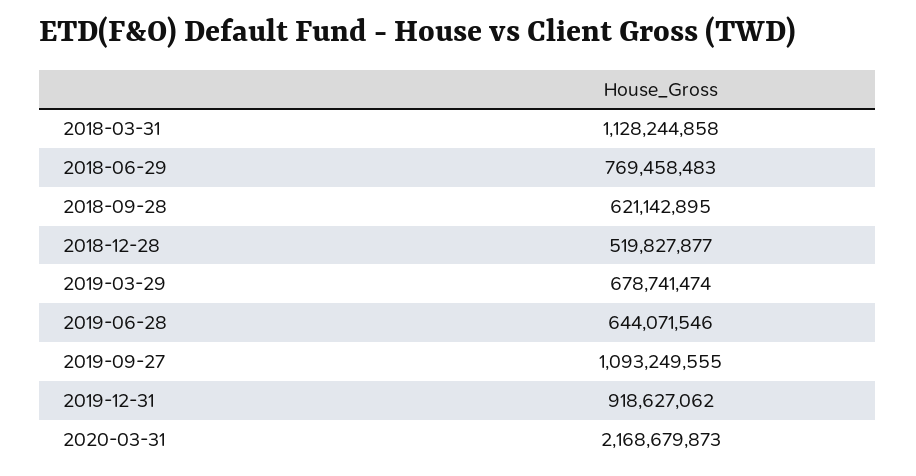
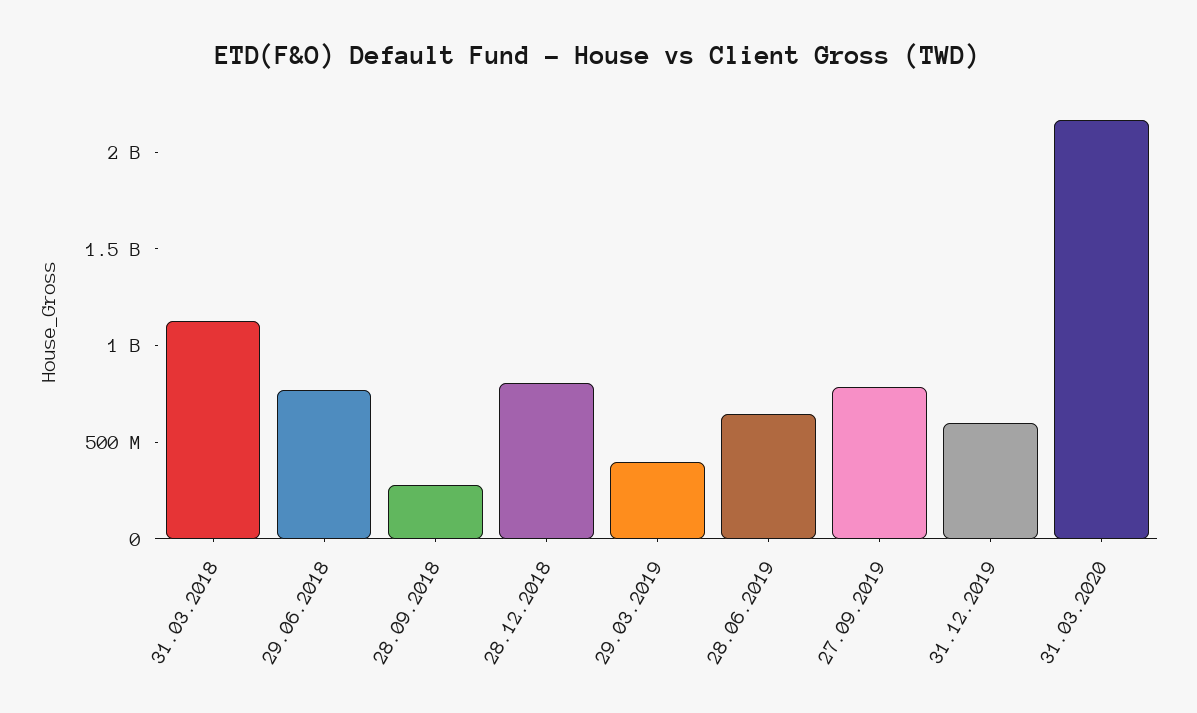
2018-09-28: 621142895 -> 300000000
2018-12-28: 519827877 -> 800000000
2019-03-29: 678741474 -> 400000000
2019-09-27: 1093249555 -> 800000000
2019-12-31: 918627062 -> 600000000

